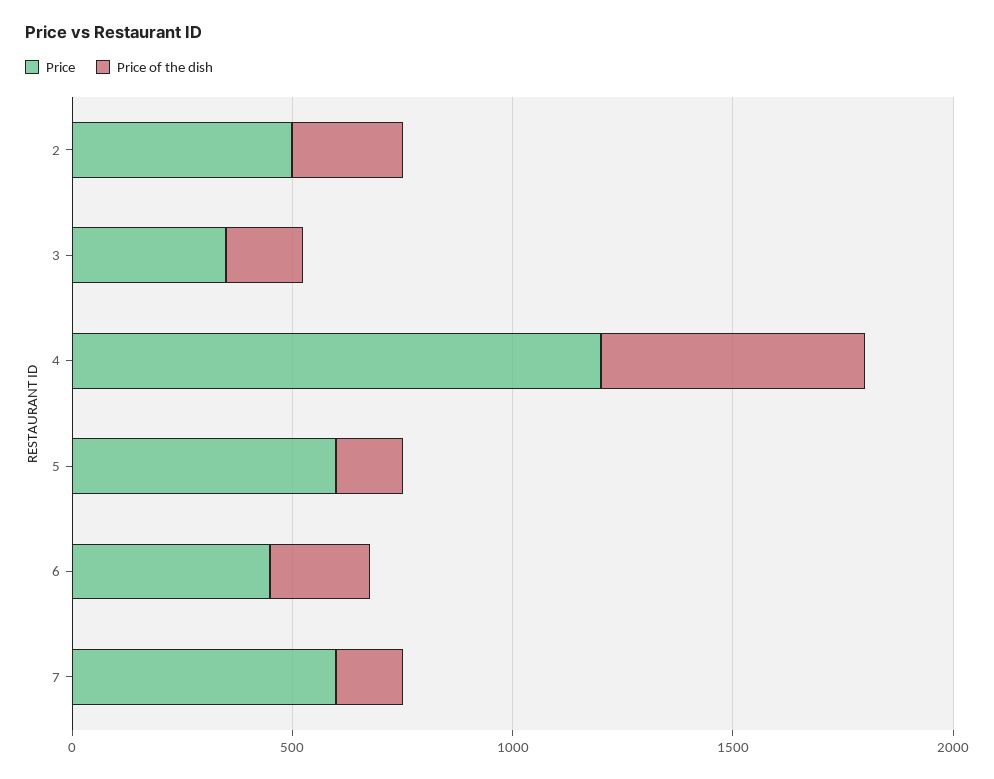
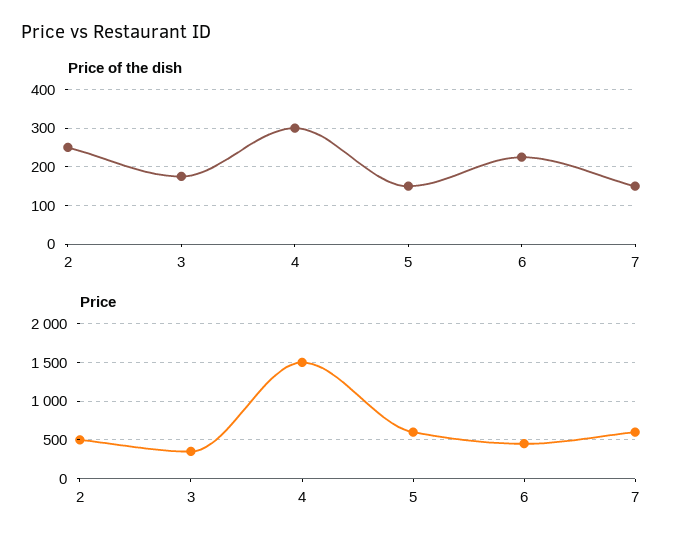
Price, 4: 1200 -> 1500
Price of the dish, 4: 600 -> 300

